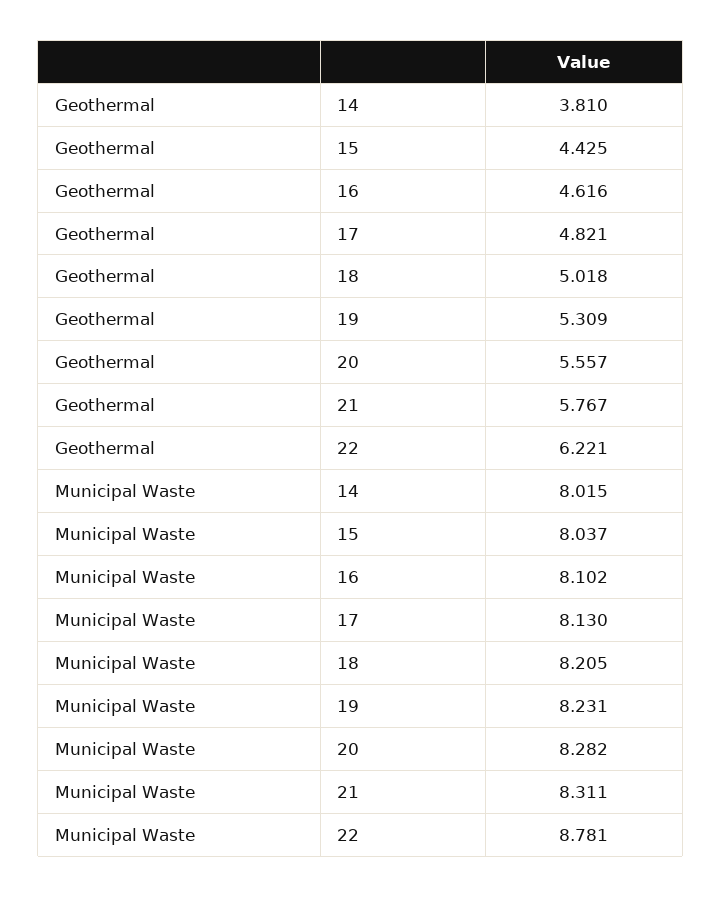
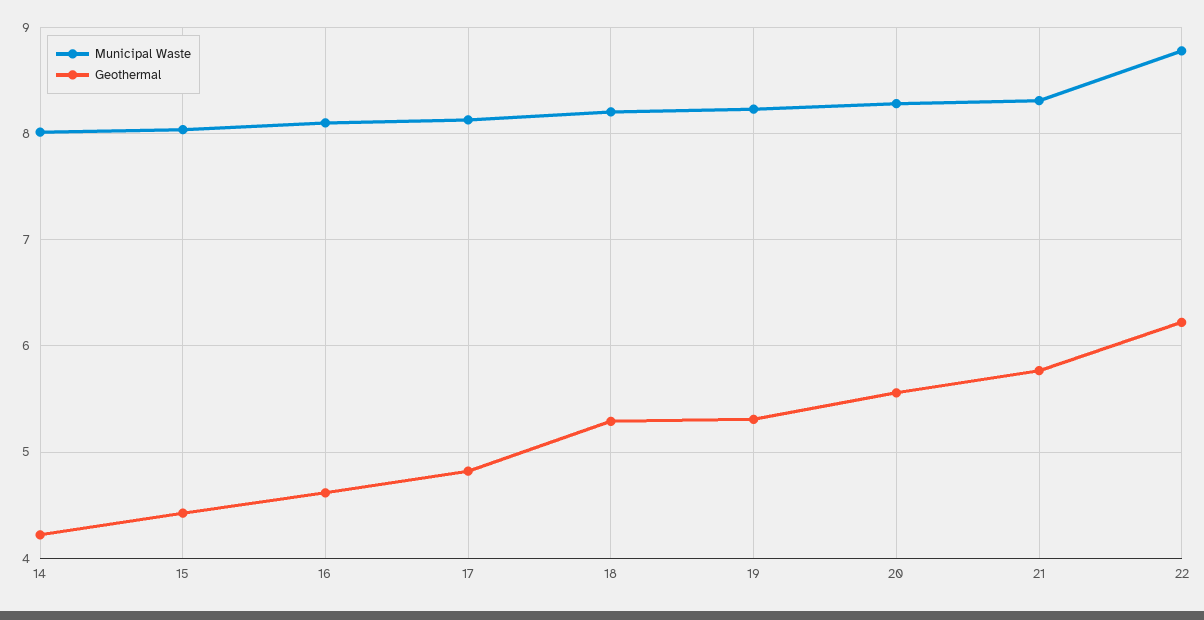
Geothermal, 14: 3.81 -> 4.2
Geothermal, 18: 5.018 -> 5.3

